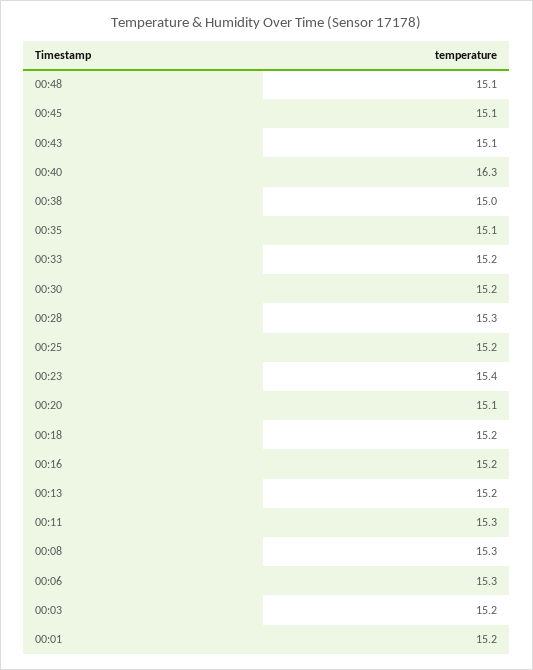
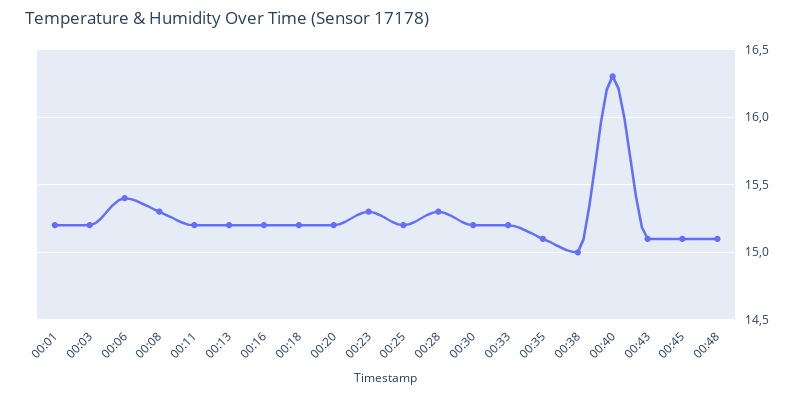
00:23: 15.4 -> 15.3
00:20: 15.1 -> 15.2
00:11: 15.3 -> 15.2
00:06: 15.3 -> 15.4

